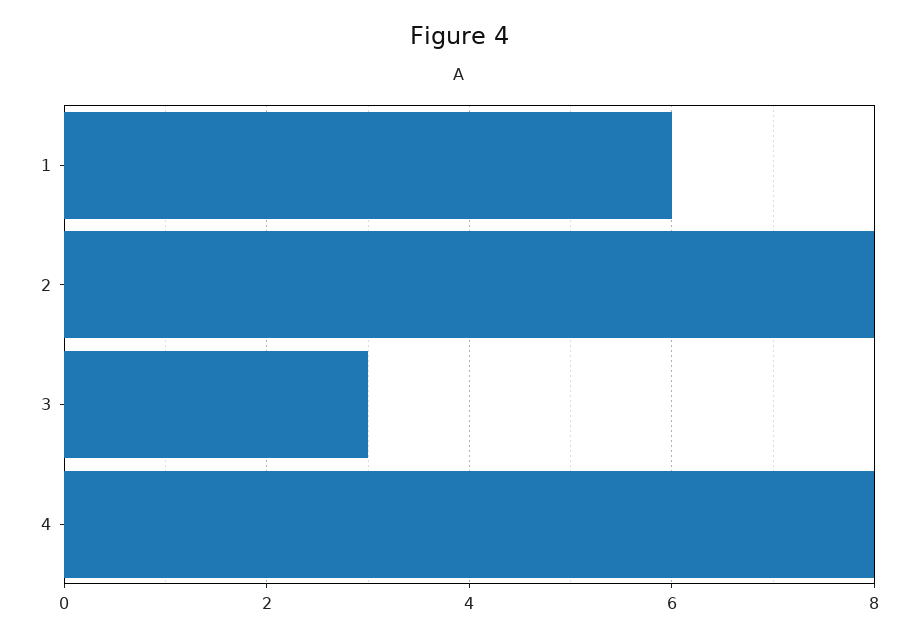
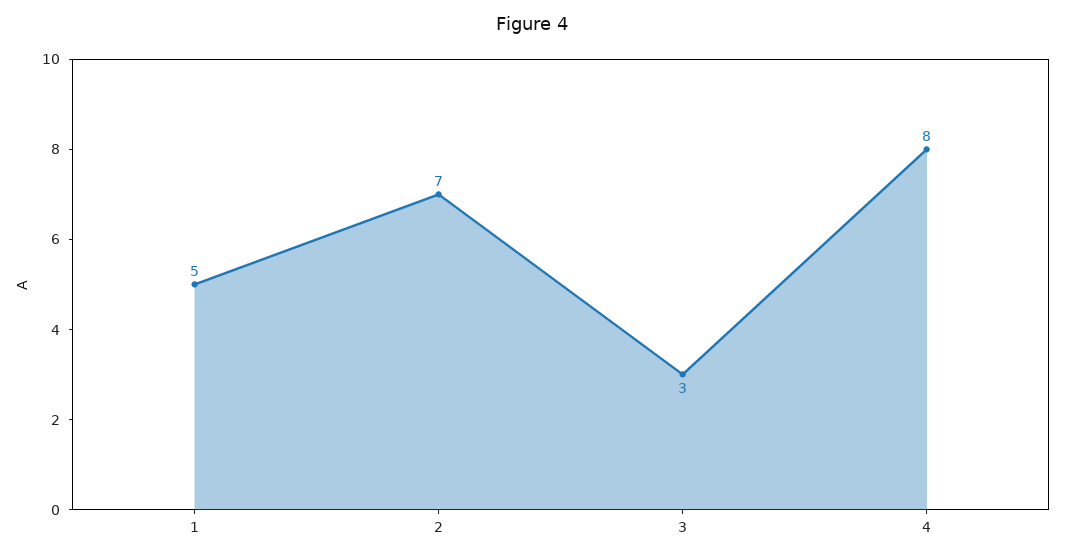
1: 6 -> 5
2: 8 -> 7

